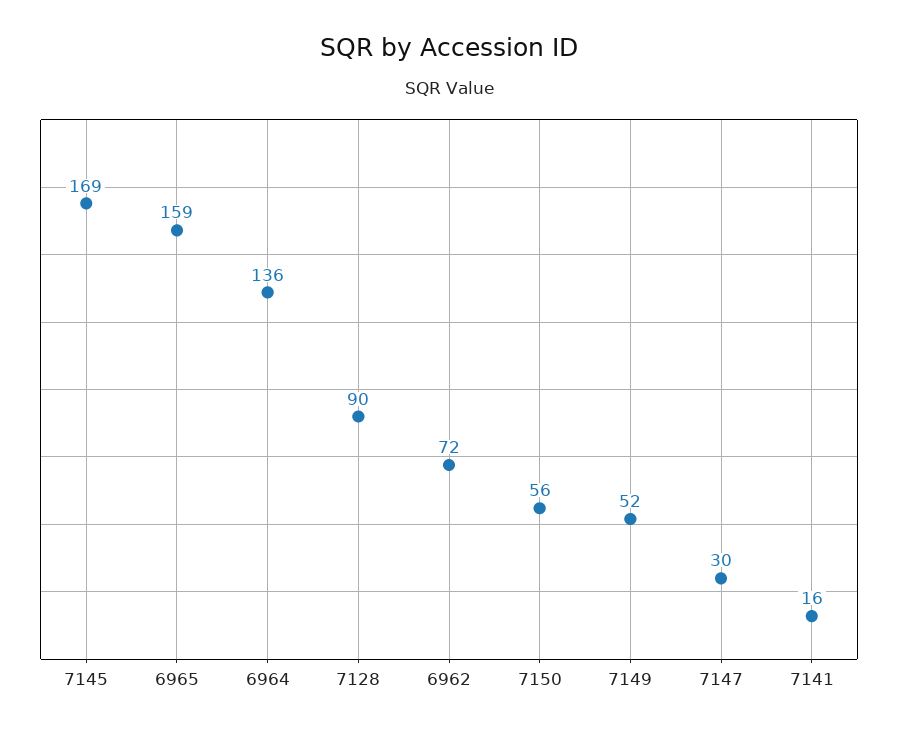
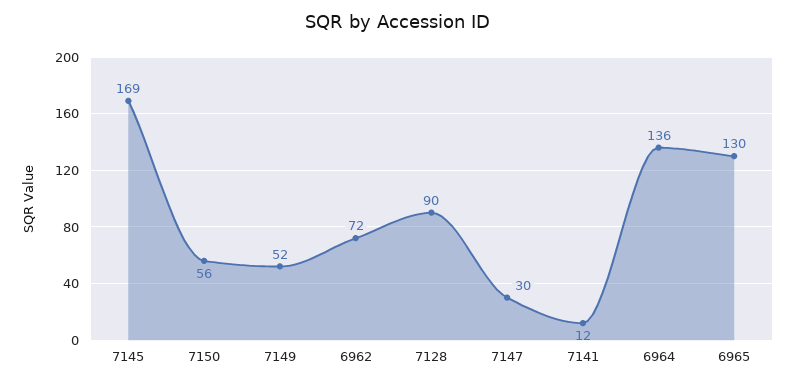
6965: 159 -> 130
7141: 16 -> 12

